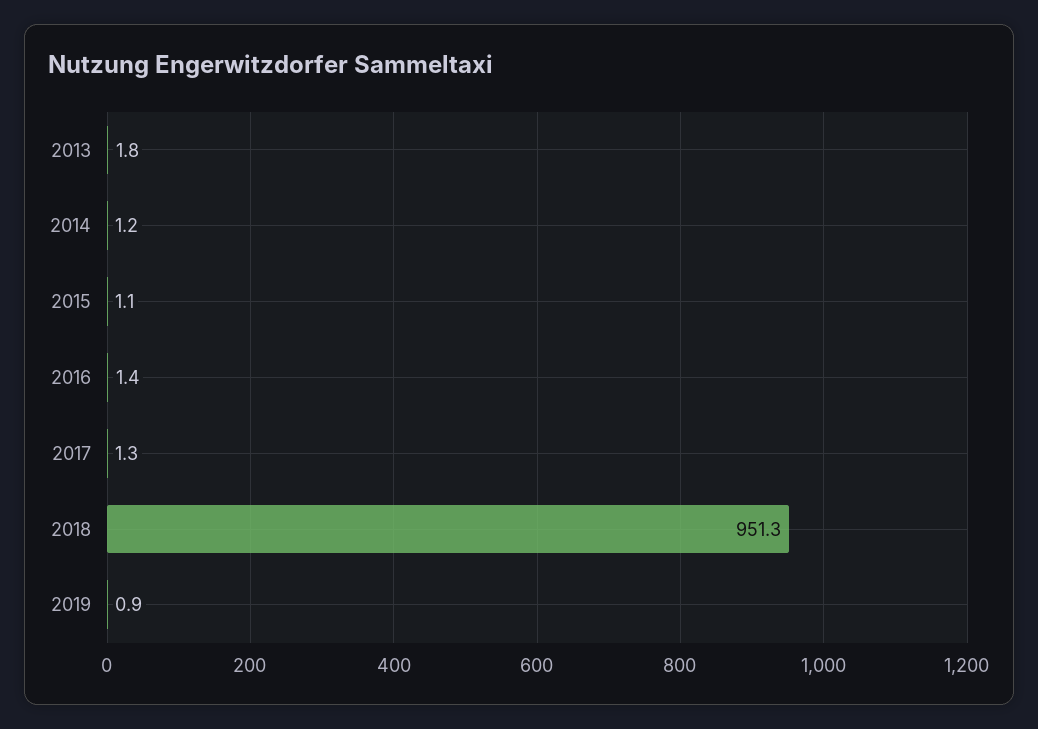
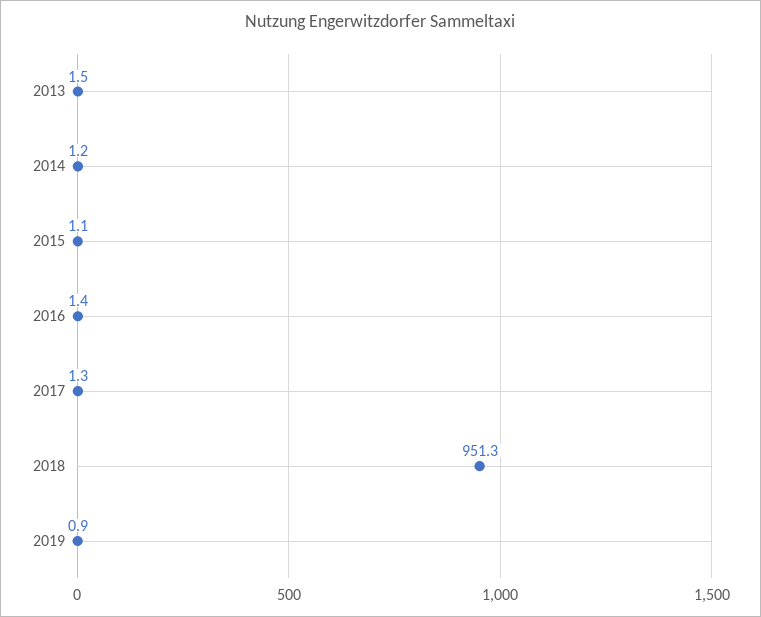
2013: 1.8 -> 1.5

